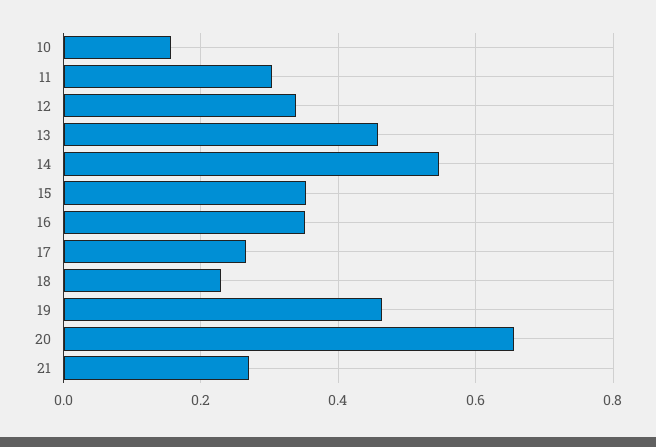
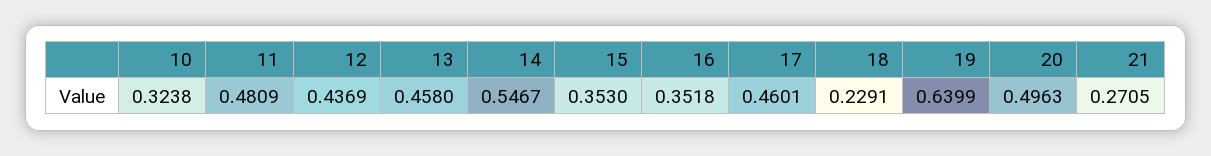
10: 0.16 -> 0.3238
11: 0.3 -> 0.4809
12: 0.34 -> 0.4369
17: 0.26 -> 0.4601
19: 0.46 -> 0.6399
20: 0.66 -> 0.4963

